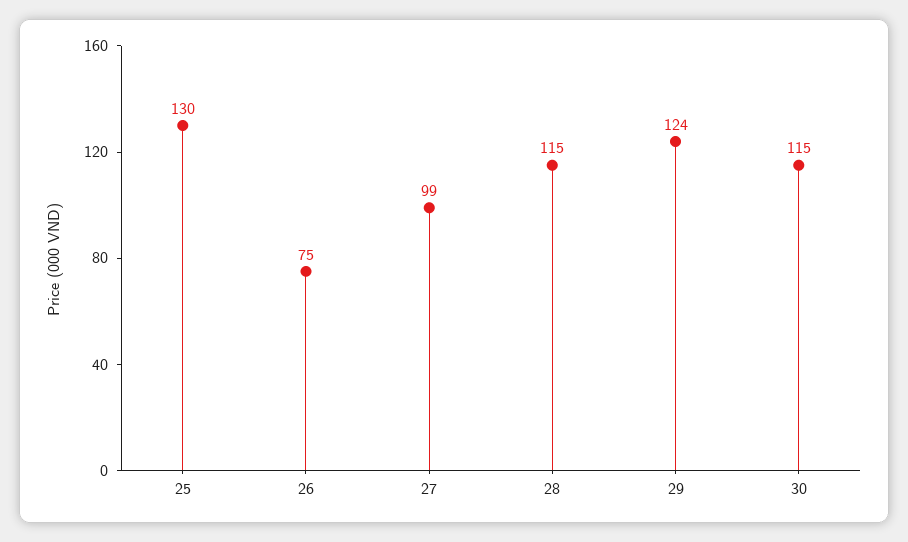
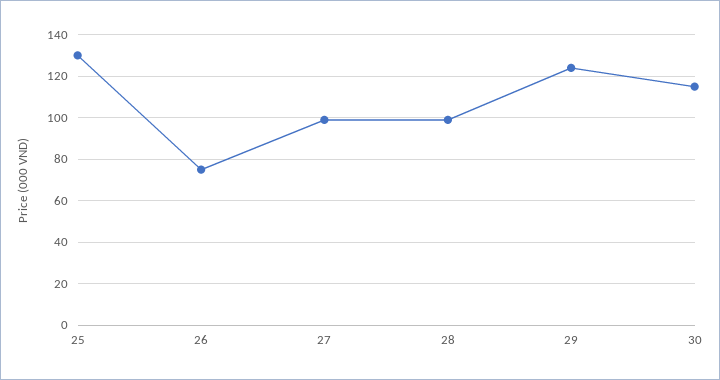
28: 115 -> 100

